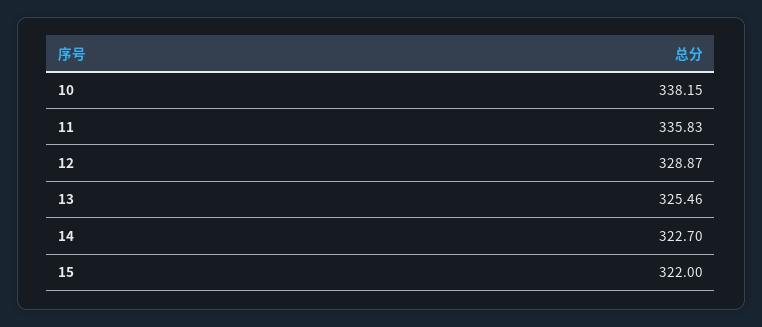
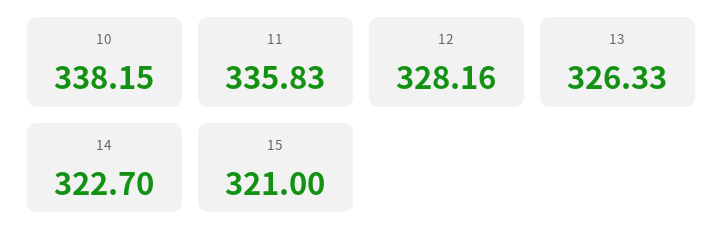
12: 328.87 -> 328.16
13: 325.46 -> 326.33
15: 322 -> 321

